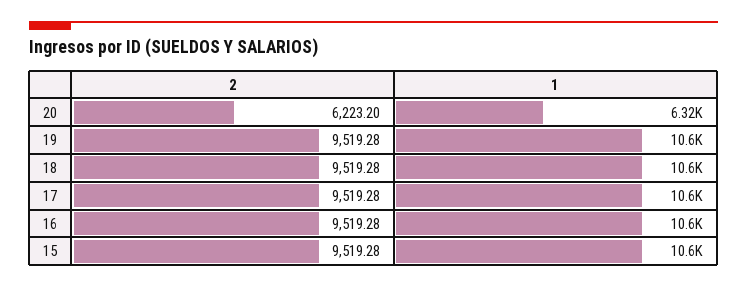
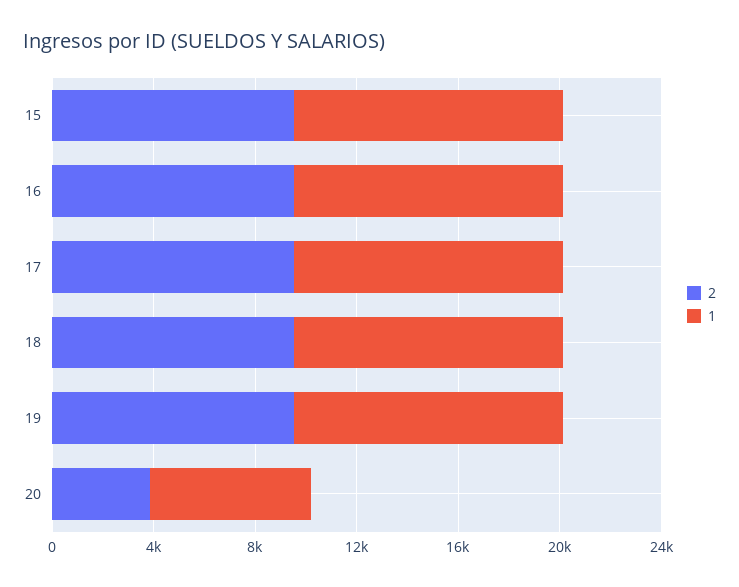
2, 20: 6223.2 -> 4000

